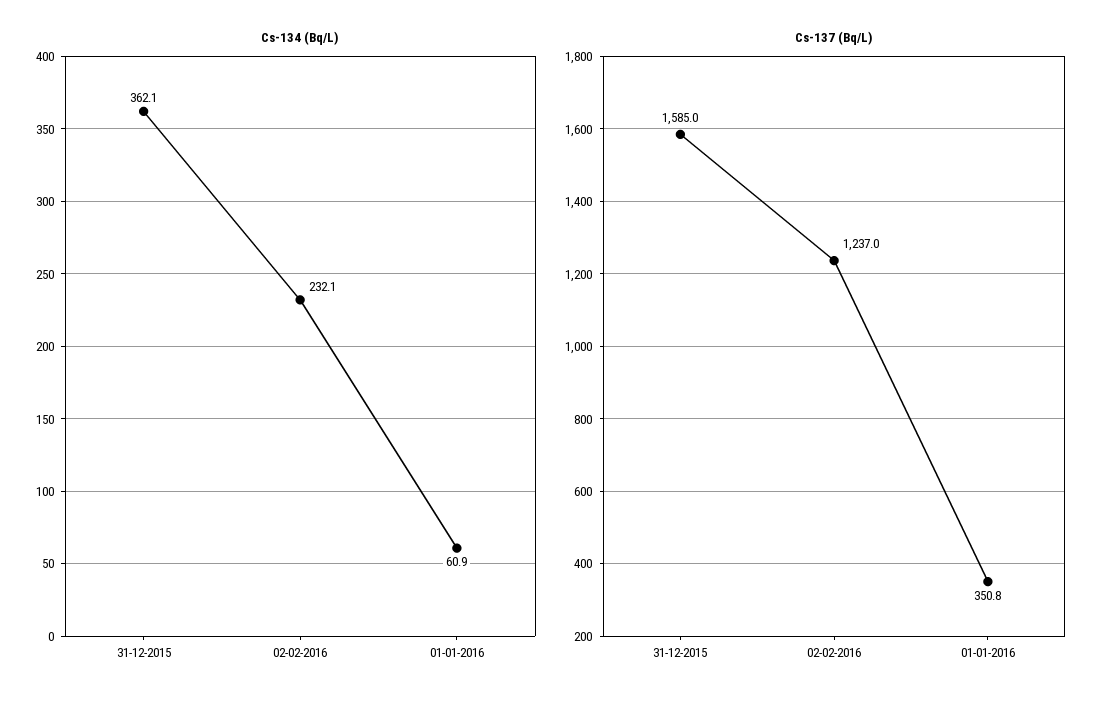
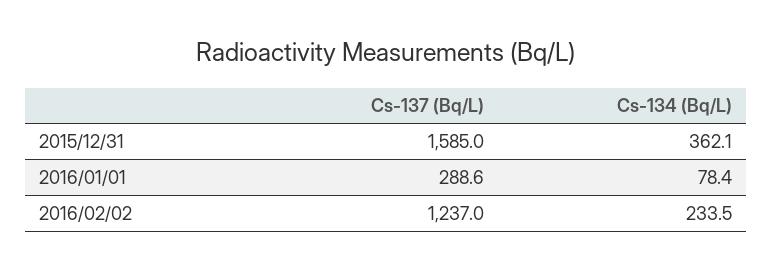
Cs-134 (Bq/L), 02-02-2016: 232.1 -> 233.5
Cs-134 (Bq/L), 01-01-2016: 60.9 -> 78.4
Cs-137 (Bq/L), 01-01-2016: 350.8 -> 288.6

